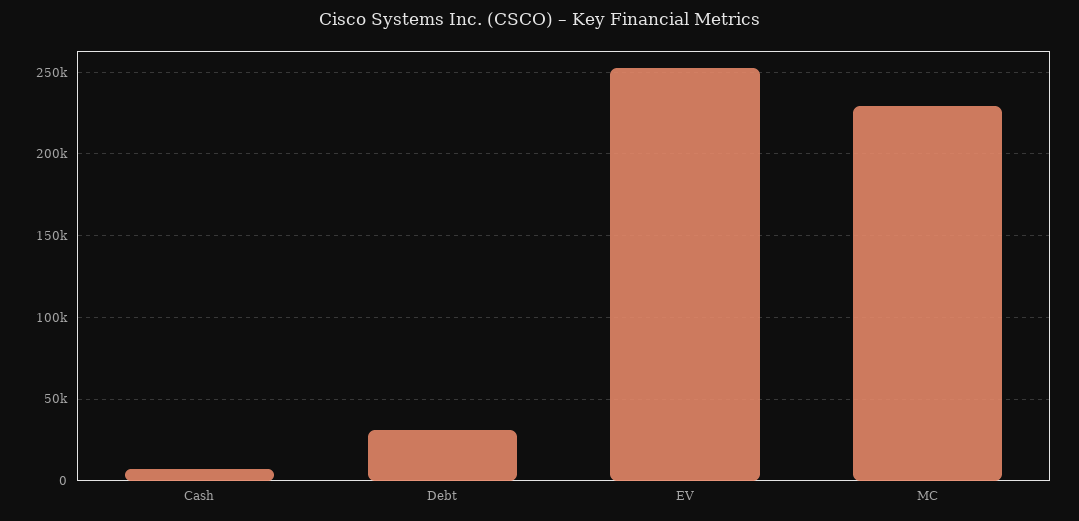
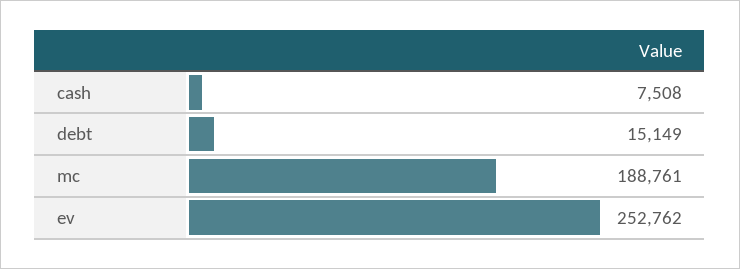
Debt: 30000 -> 15149
MC: 230000 -> 188761

